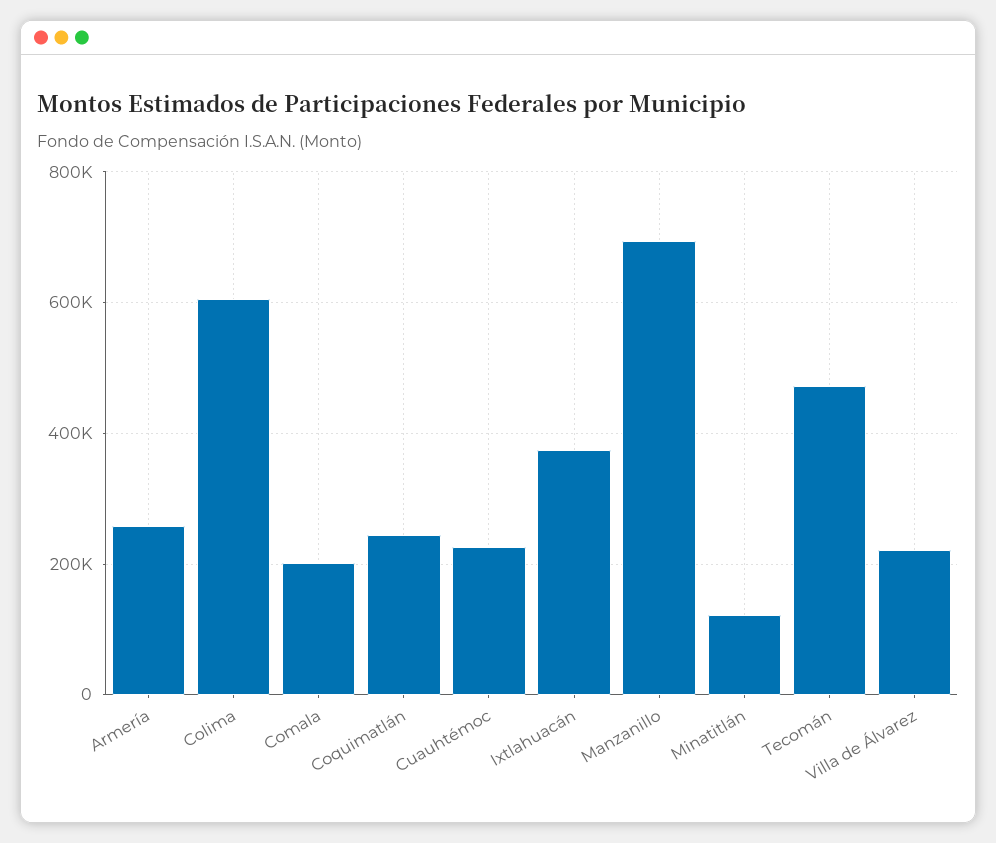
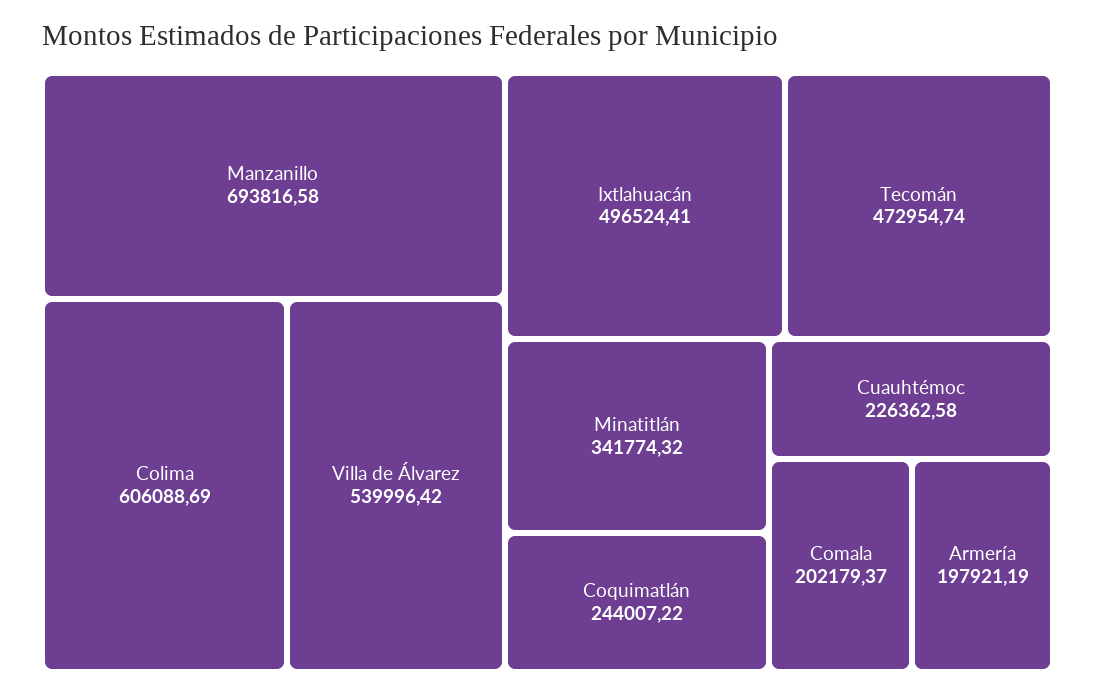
Armería: 260000 -> 197921.19
Ixtlahuacán: 380000 -> 496524.41
Minatitlán: 120000 -> 341774.32
Villa de Álvarez: 220000 -> 539996.42

